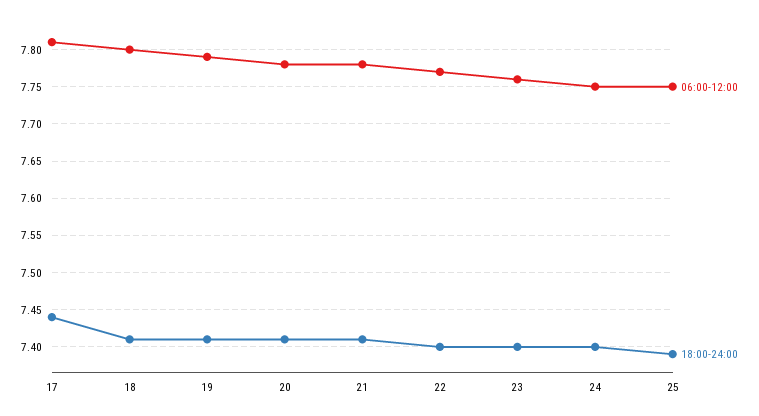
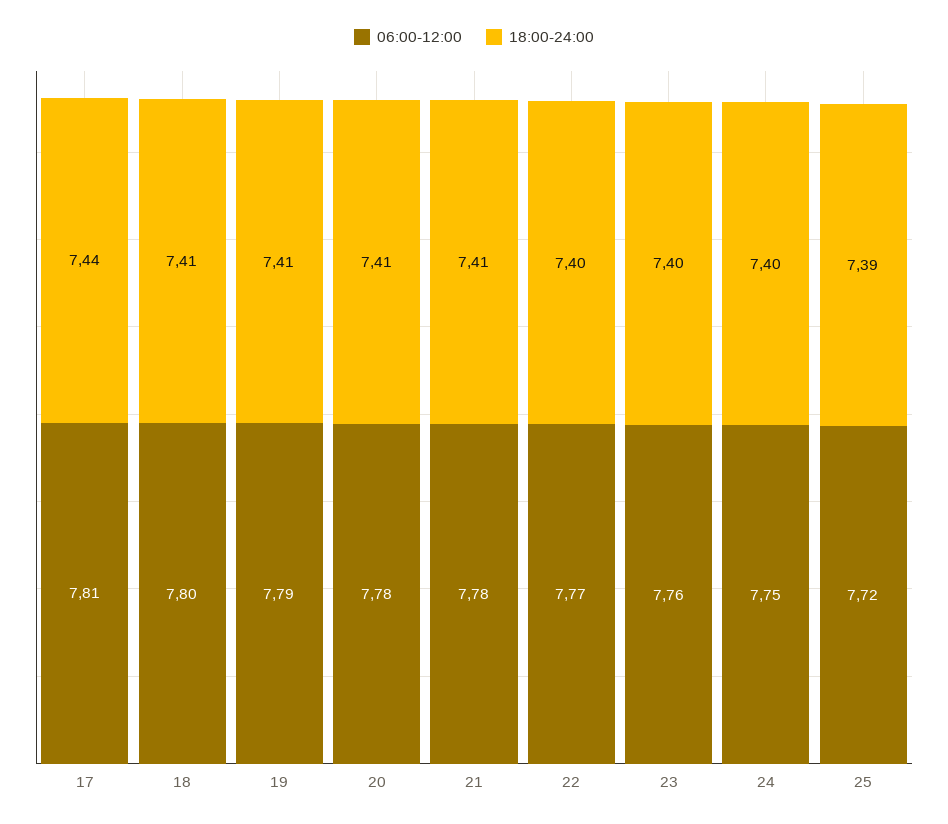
06:00-12:00, 25: 7.75 -> 7.72

